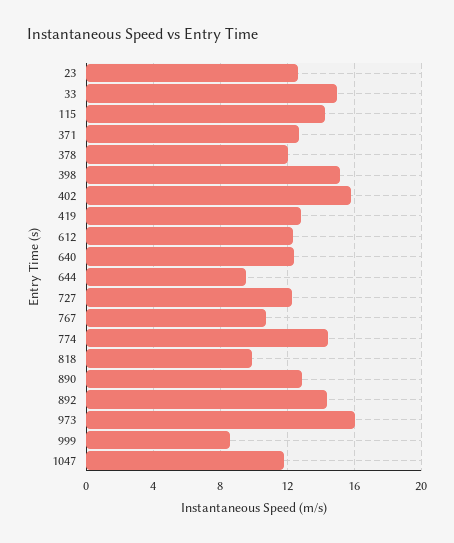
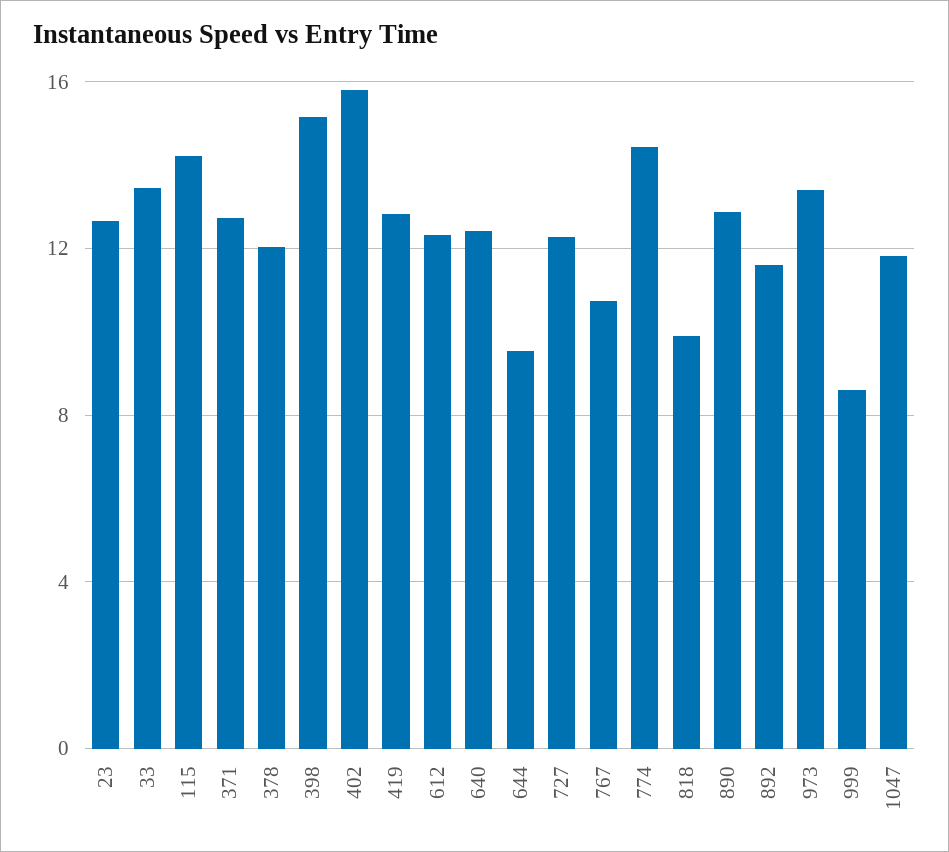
33: 15 -> 13.5
892: 14.5 -> 11.5
973: 16 -> 13.5

